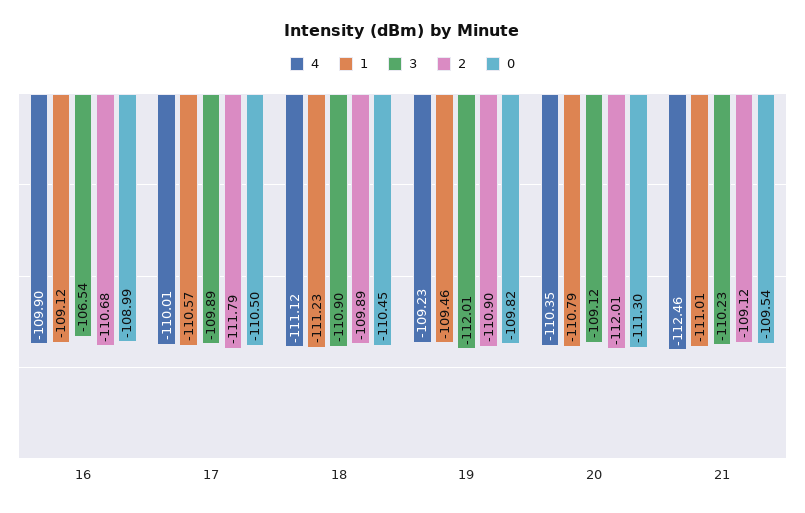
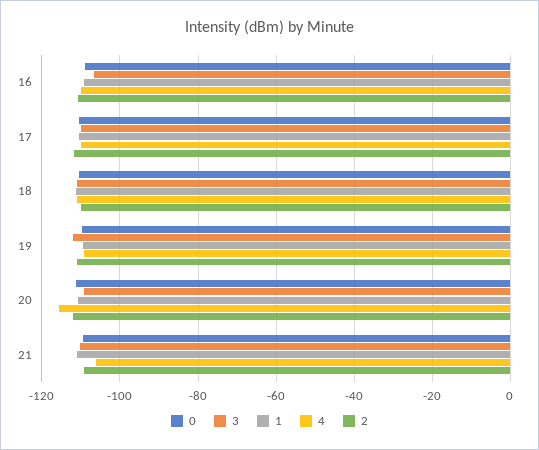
4, 20: -110.35 -> -116
4, 21: -112.46 -> -106

